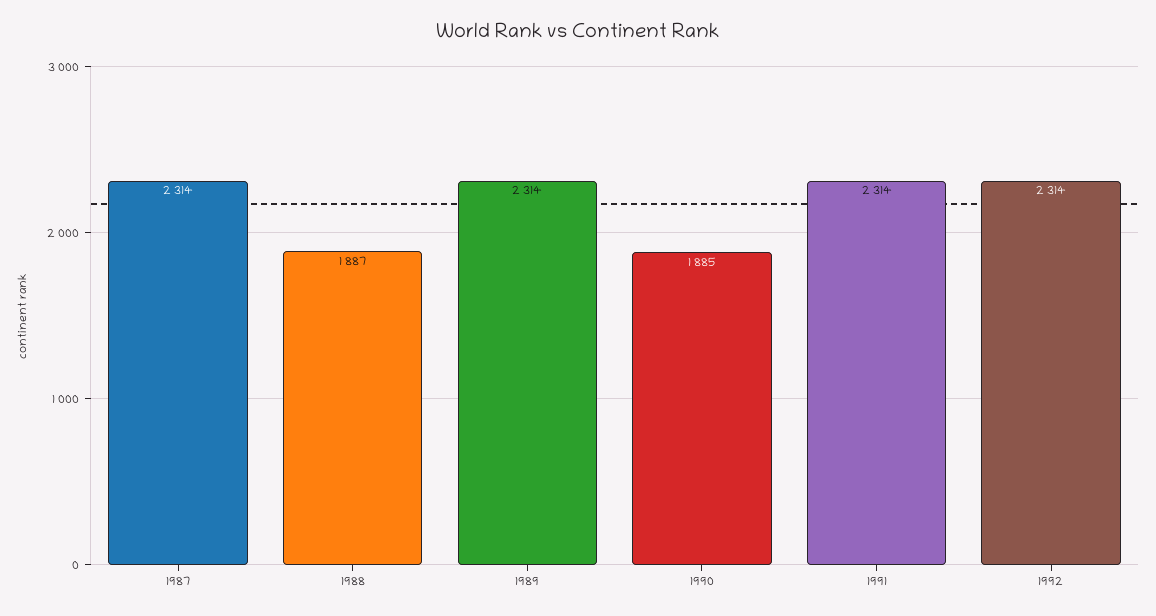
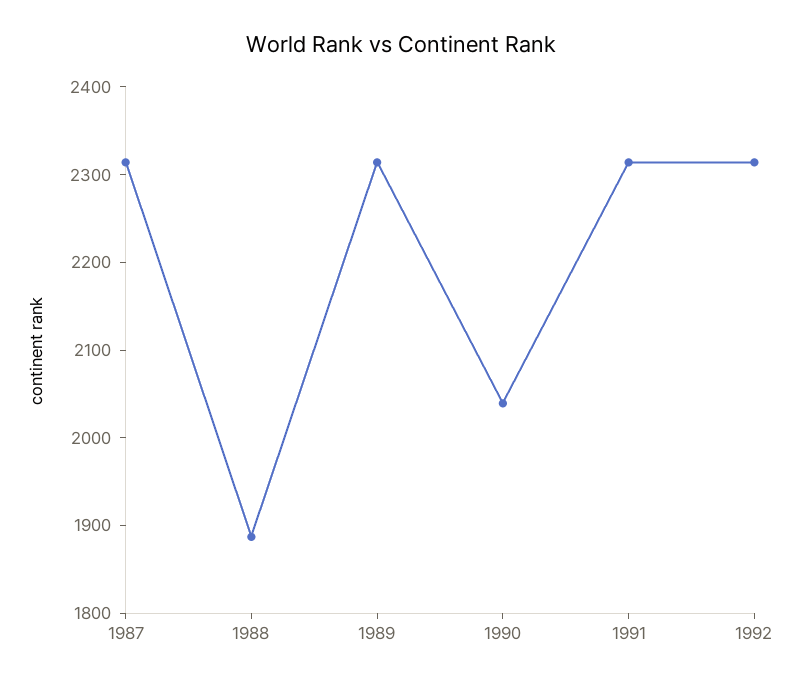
1990: 1885 -> 2040

